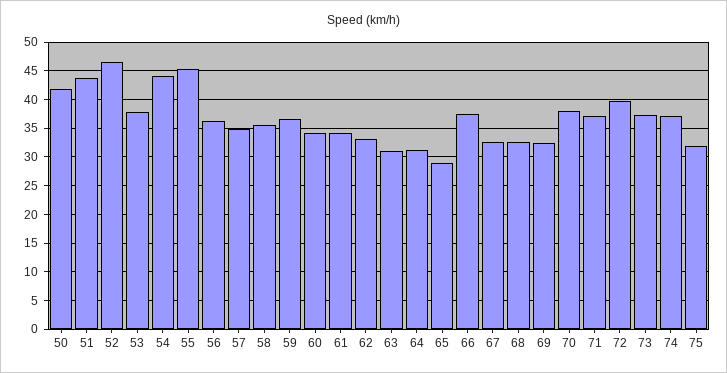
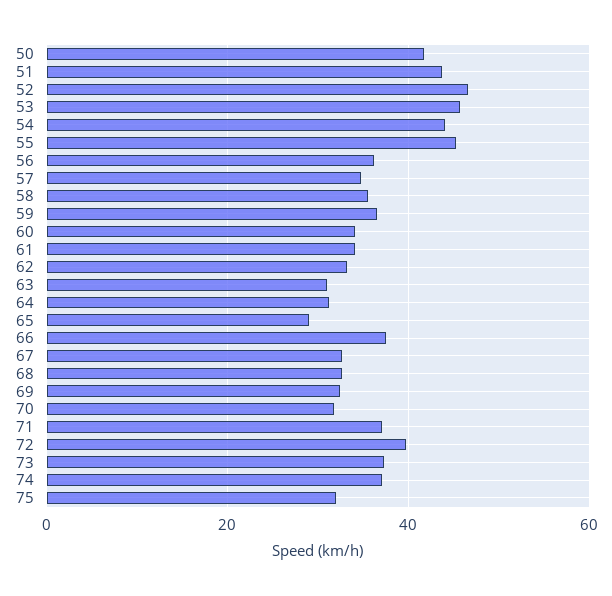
53: 37.5 -> 46
70: 37.5 -> 32

